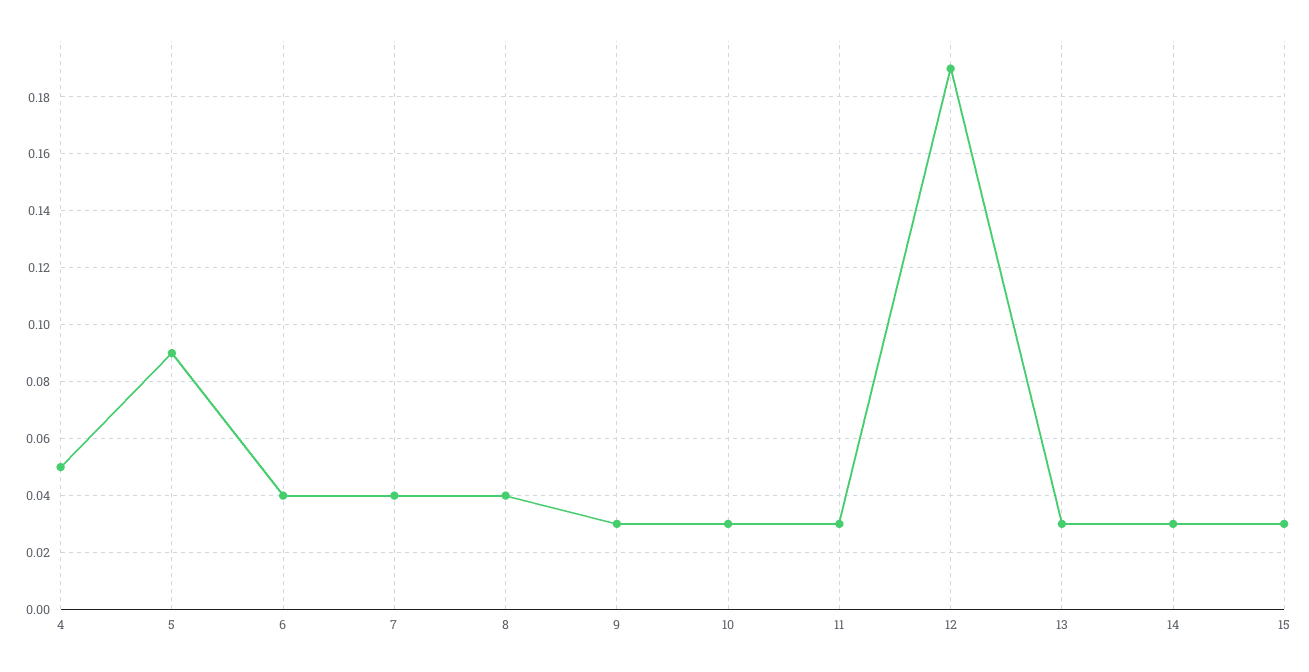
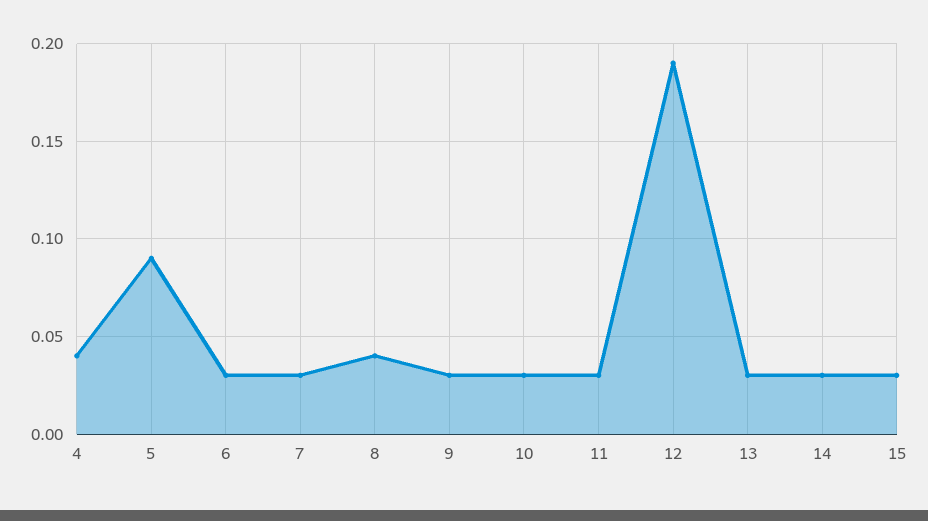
4: 0.05 -> 0.04
6: 0.04 -> 0.03
7: 0.04 -> 0.03

